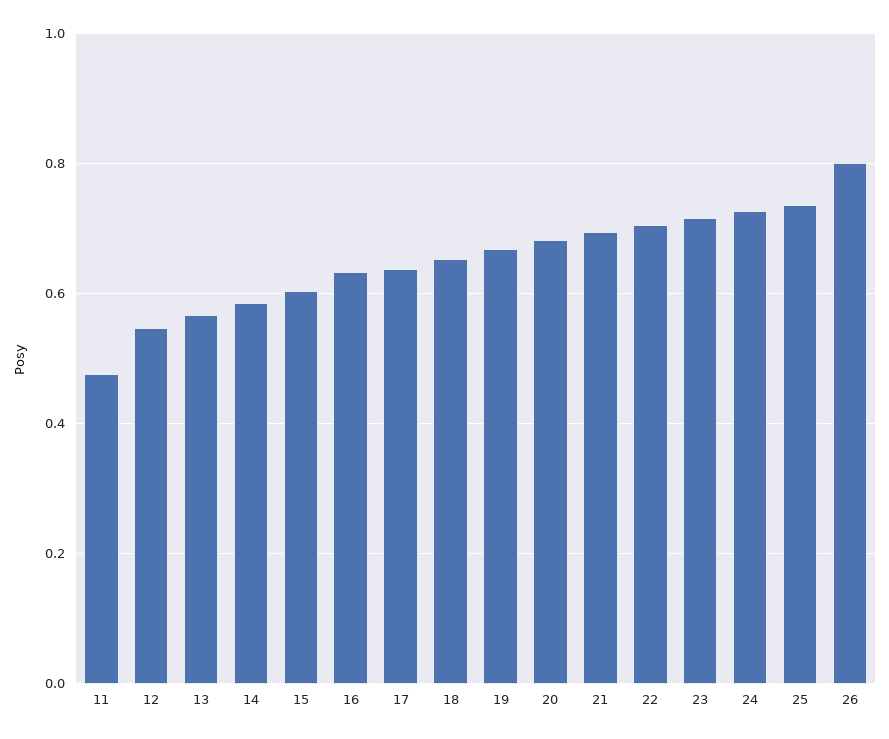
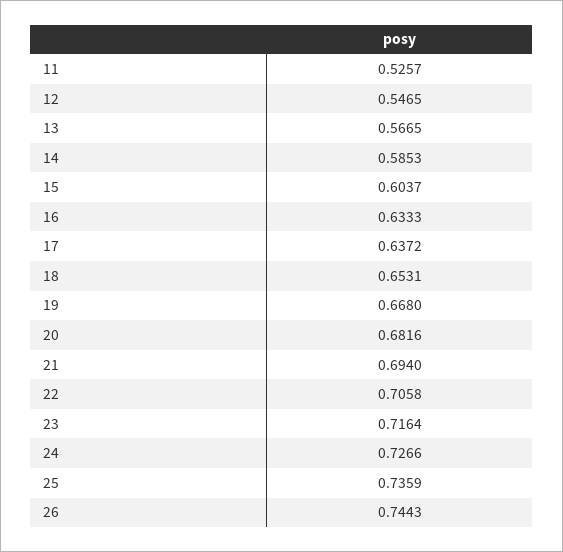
11: 0.48 -> 0.5257
26: 0.8 -> 0.7443

